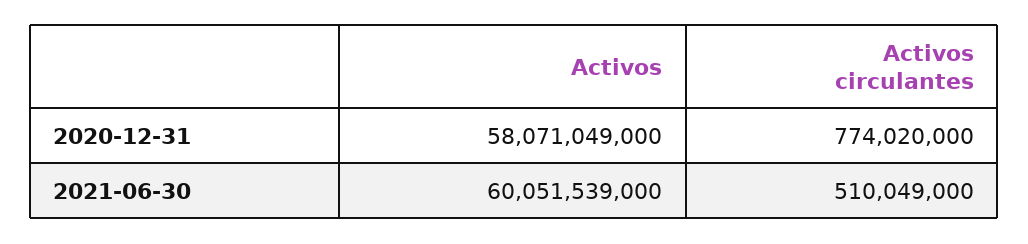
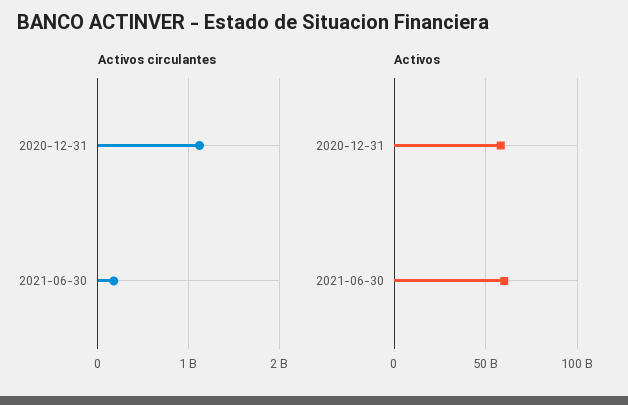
Activos circulantes, 2020-12-31: 774020000 -> 1100000000
Activos circulantes, 2021-06-30: 510049000 -> 200000000

